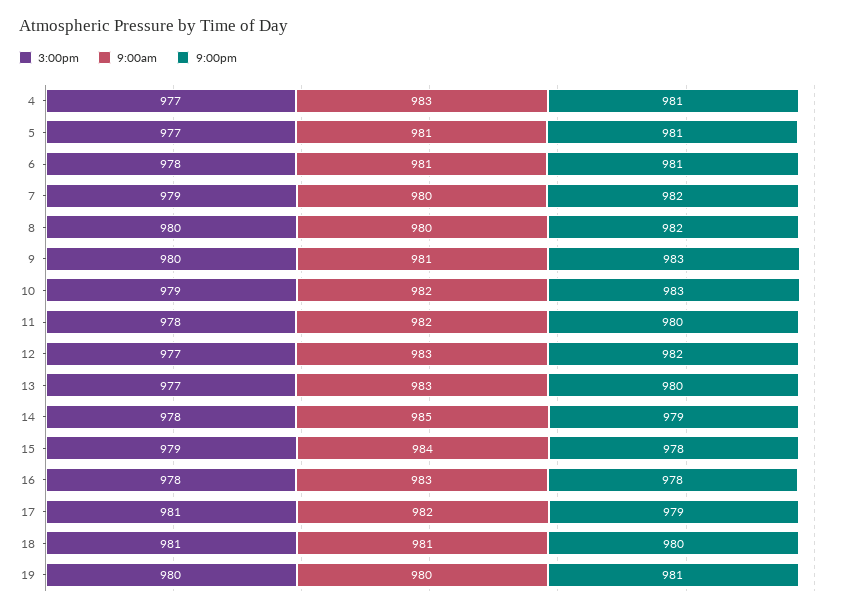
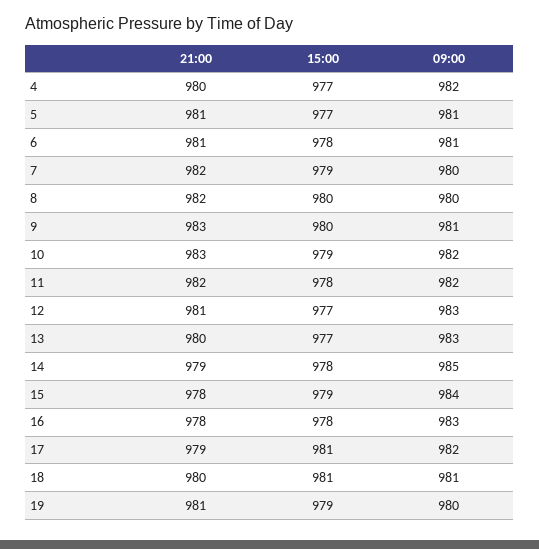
9:00am, 4: 983 -> 982
9:00pm, 4: 981 -> 980
9:00pm, 11: 980 -> 982
9:00pm, 12: 982 -> 981
3:00pm, 19: 980 -> 979

